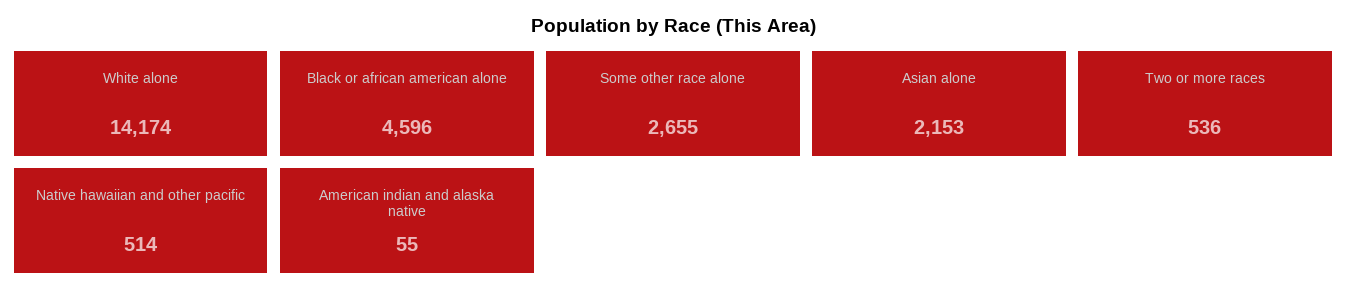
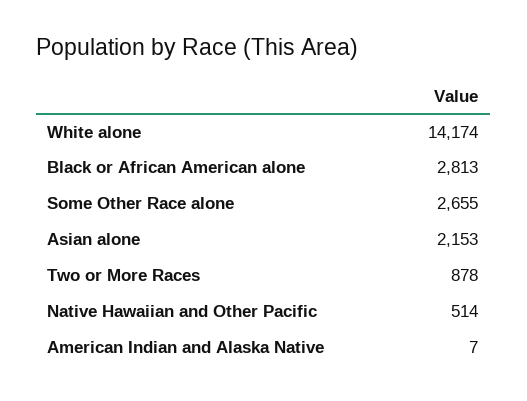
Black or african american alone: 4596 -> 2813
Two or more races: 536 -> 878
American indian and alaska native: 55 -> 7

